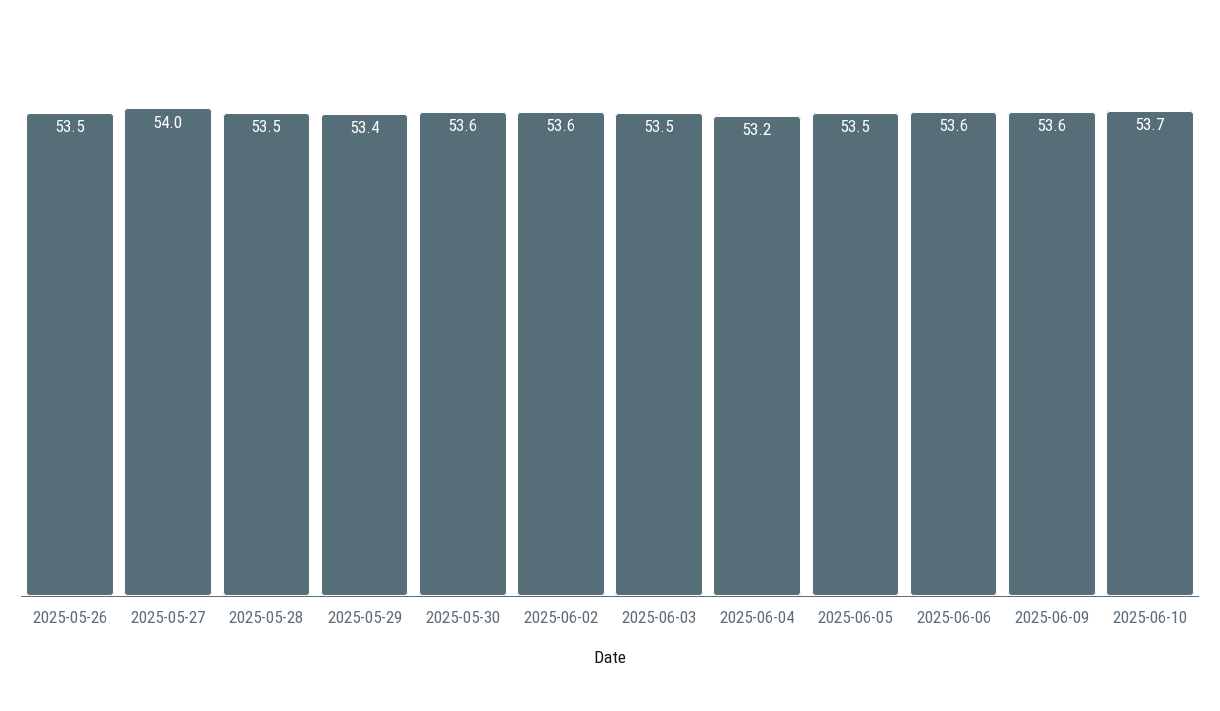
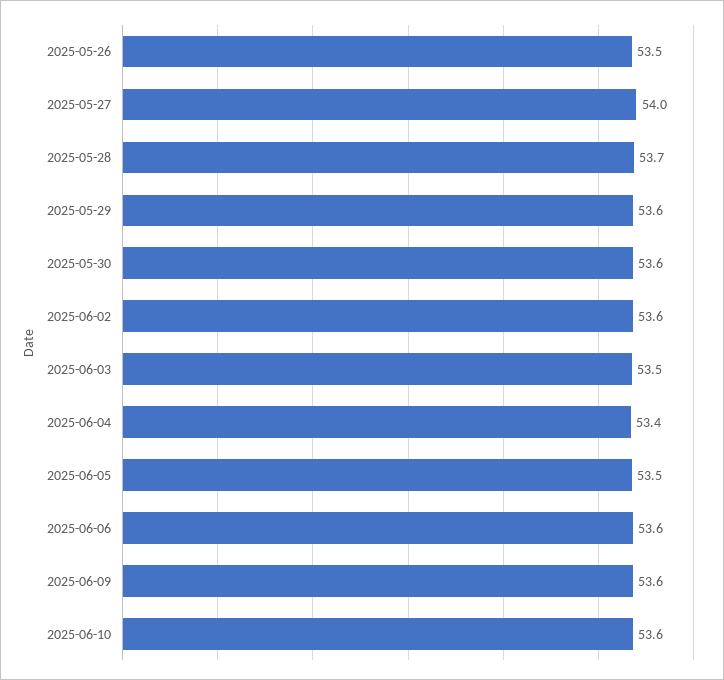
2025-05-28: 53.5 -> 53.7
2025-05-29: 53.4 -> 53.6
2025-06-04: 53.2 -> 53.4
2025-06-10: 53.7 -> 53.6

